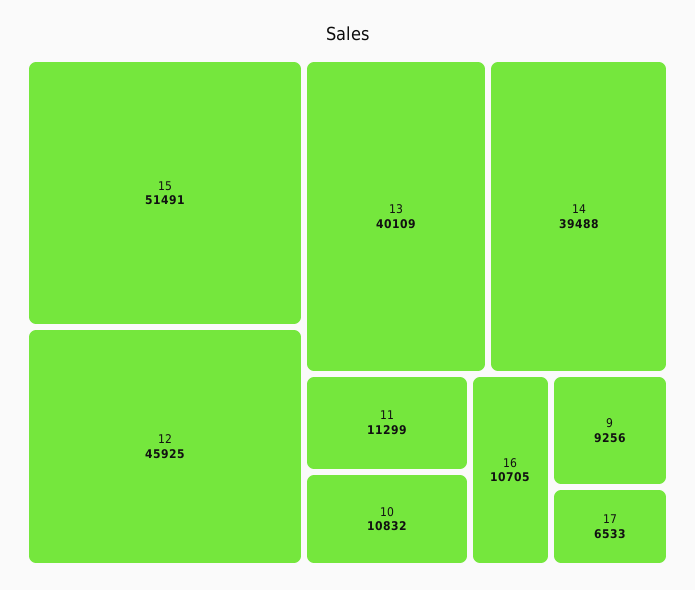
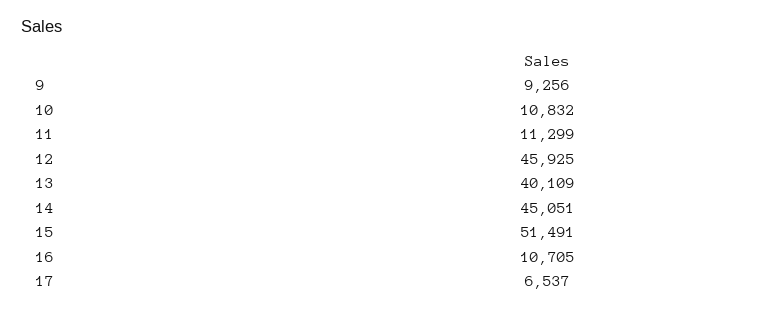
14: 39488 -> 45051
17: 6533 -> 6537

